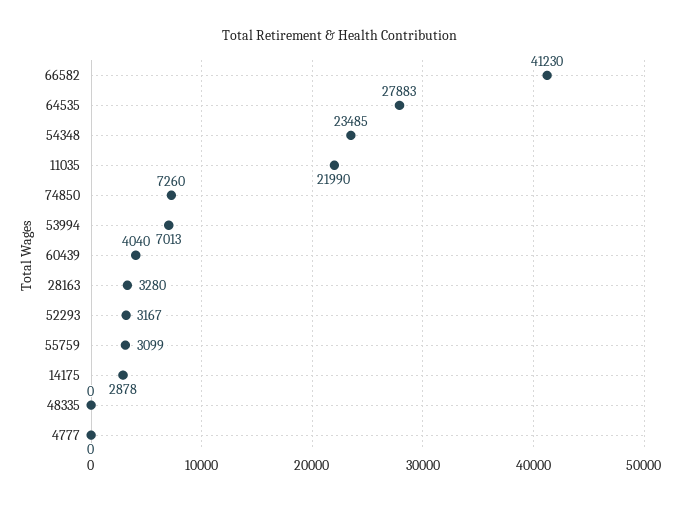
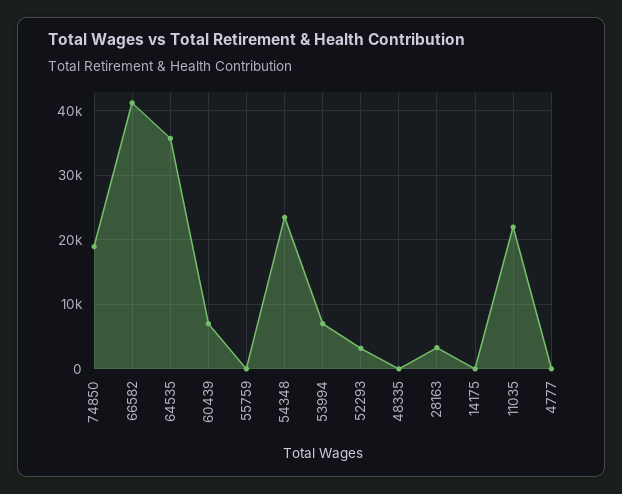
64535: 27883 -> 36000
74850: 7260 -> 19000
60439: 4040 -> 7000
55759: 3099 -> 0
14175: 2878 -> 0

